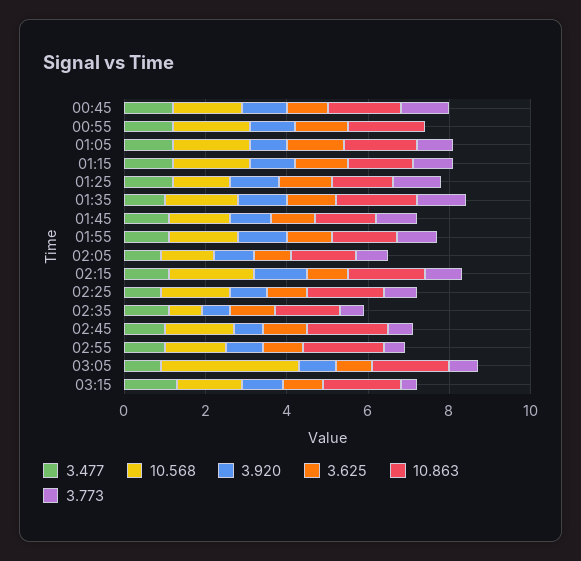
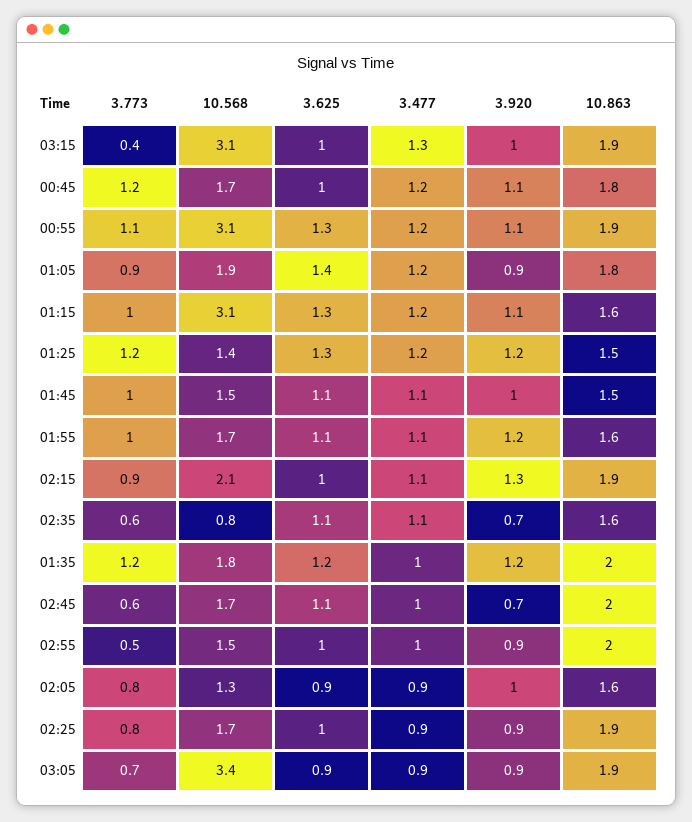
10.568, 00:55: 2 -> 3.1
3.773, 00:55: 0 -> 1.1
10.568, 01:15: 2 -> 3.1
10.568, 03:15: 1.5 -> 3.1

